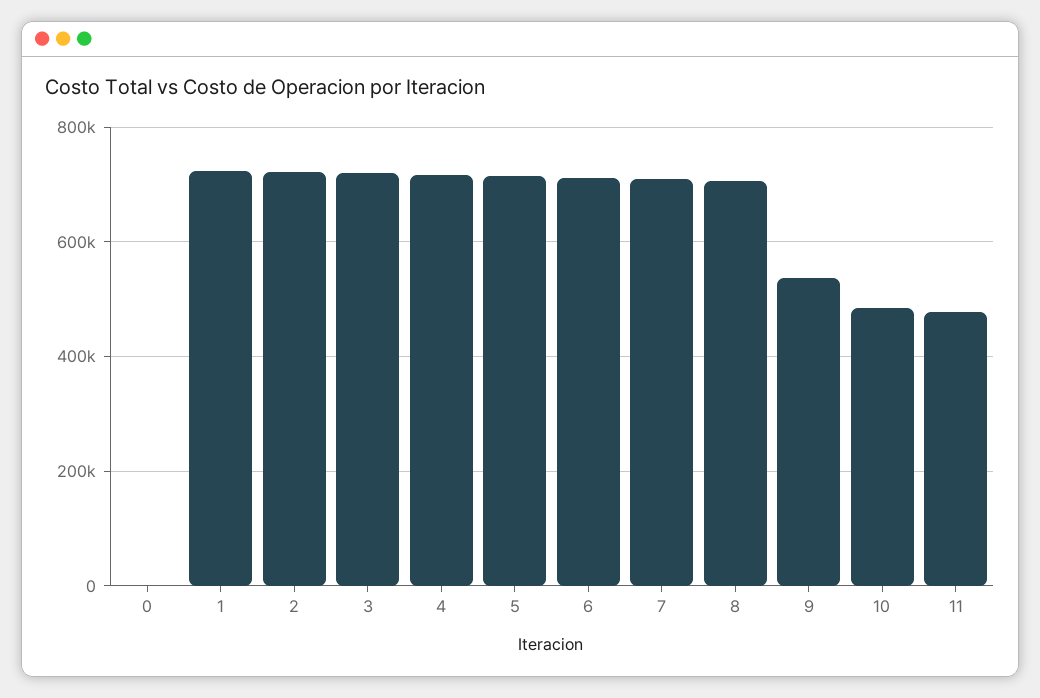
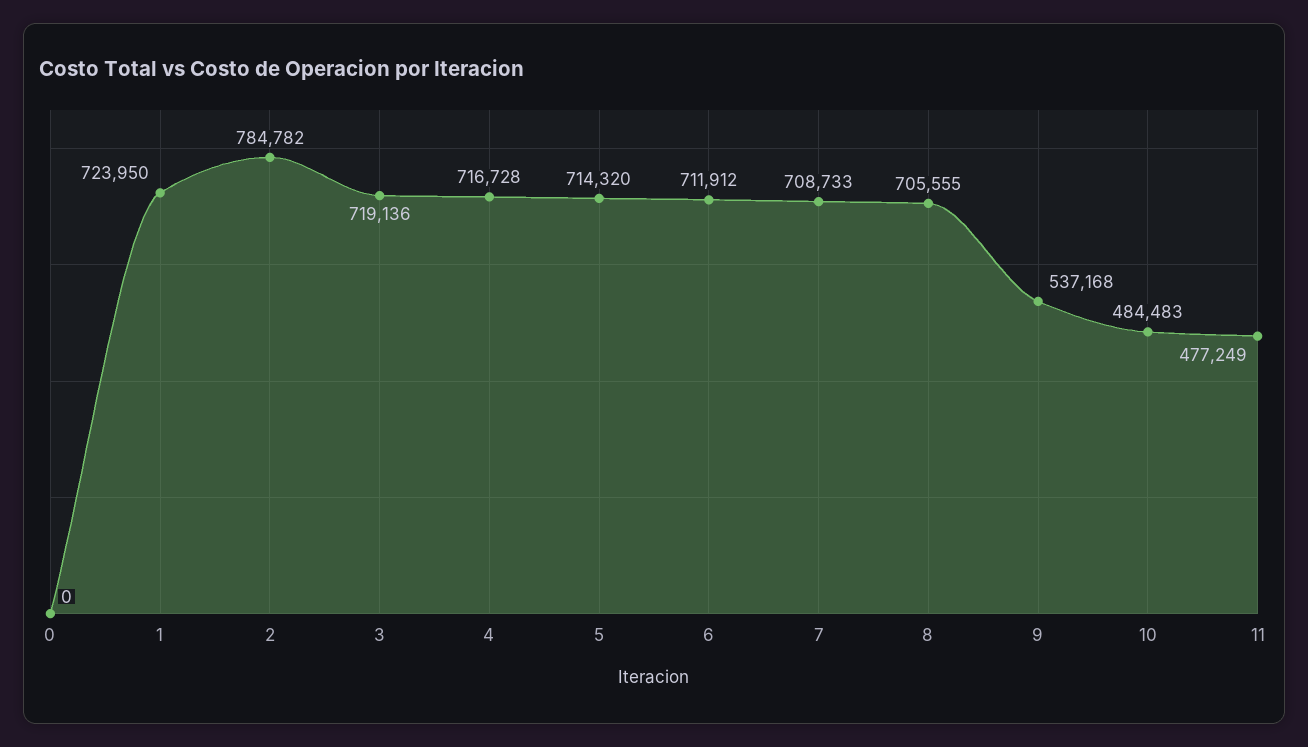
2: 720000 -> 784782

